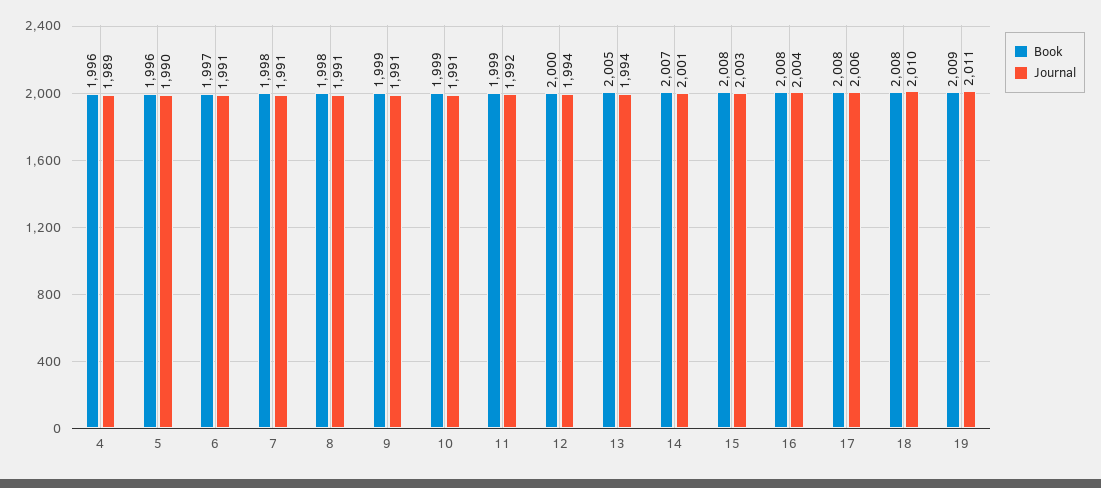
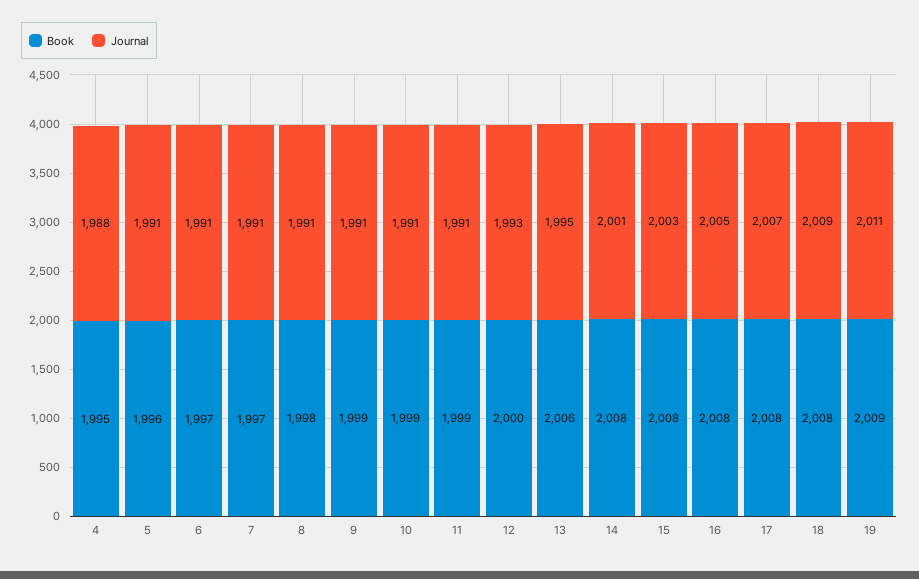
Book, 4: 1996 -> 1995
Journal, 4: 1989 -> 1988
Journal, 5: 1990 -> 1991
Book, 7: 1998 -> 1997
Journal, 11: 1992 -> 1991
Journal, 12: 1994 -> 1993
Book, 13: 2005 -> 2006
Journal, 13: 1994 -> 1995
Book, 14: 2007 -> 2008
Journal, 16: 2004 -> 2005
Journal, 17: 2006 -> 2007
Journal, 18: 2010 -> 2009

